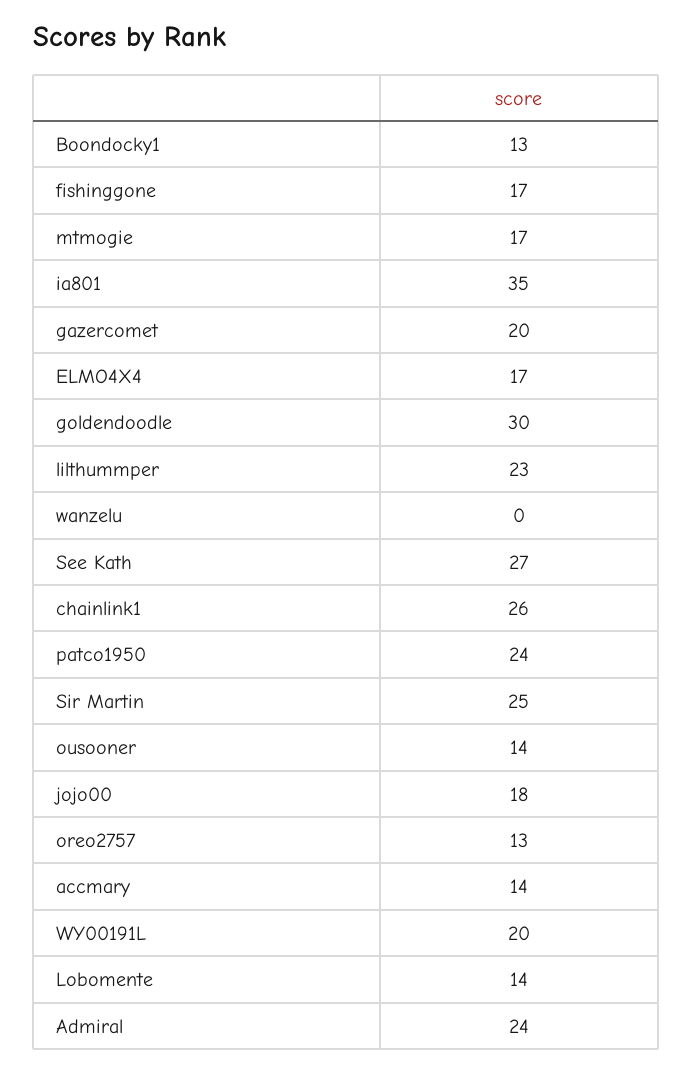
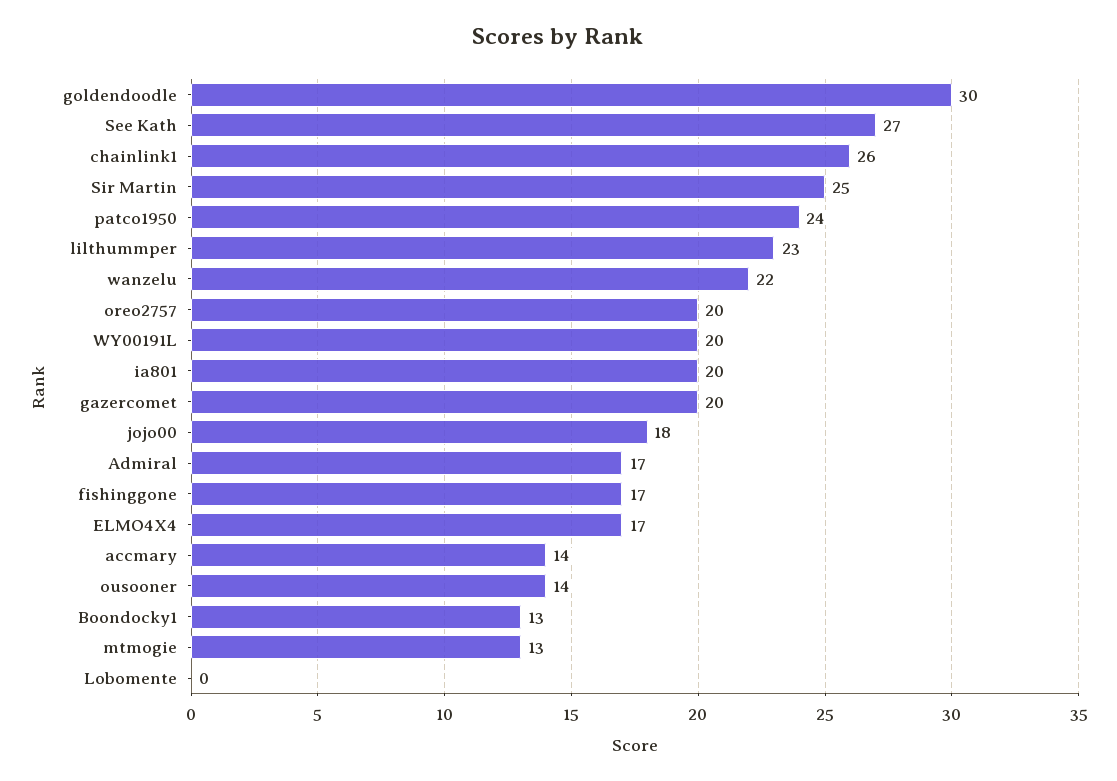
mtmogie: 17 -> 13
ia801: 35 -> 20
wanzelu: 0 -> 22
oreo2757: 13 -> 20
Lobomente: 14 -> 0
Admiral: 24 -> 17

